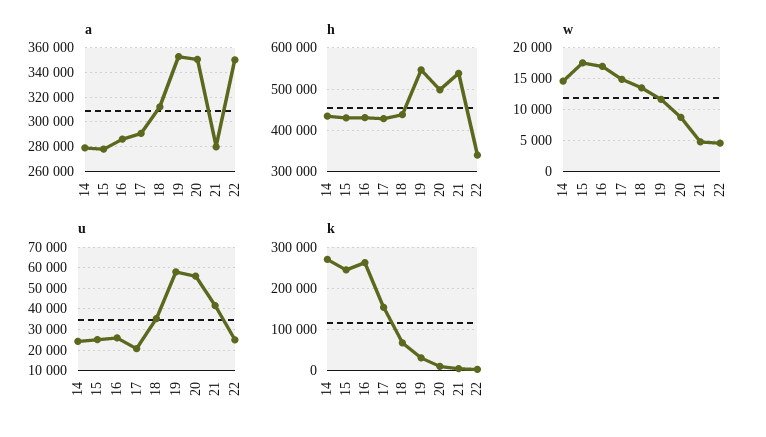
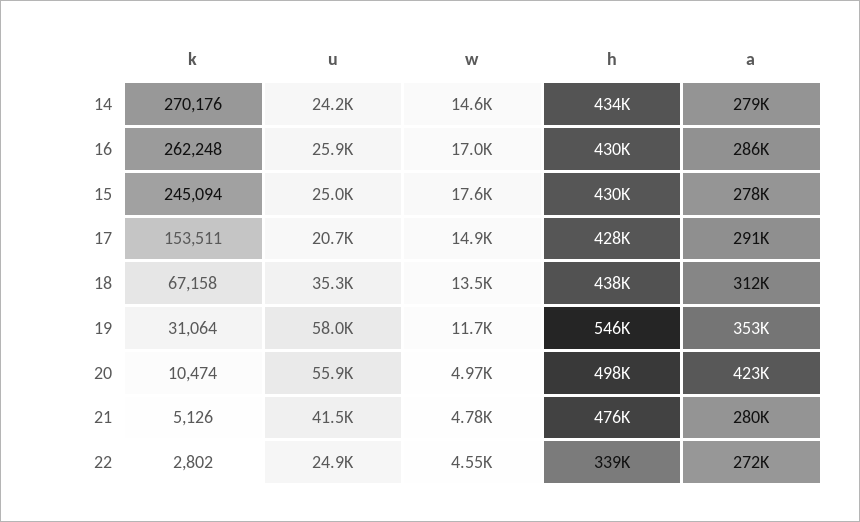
a, 20: 350000 -> 423000
a, 22: 350000 -> 272000
h, 21: 540000 -> 476000
w, 20: 9000 -> 4970

